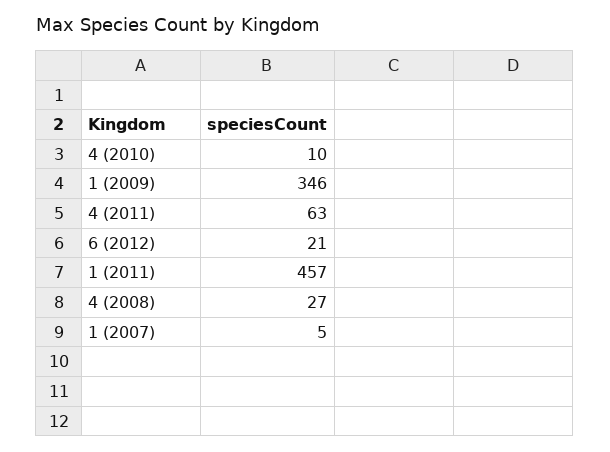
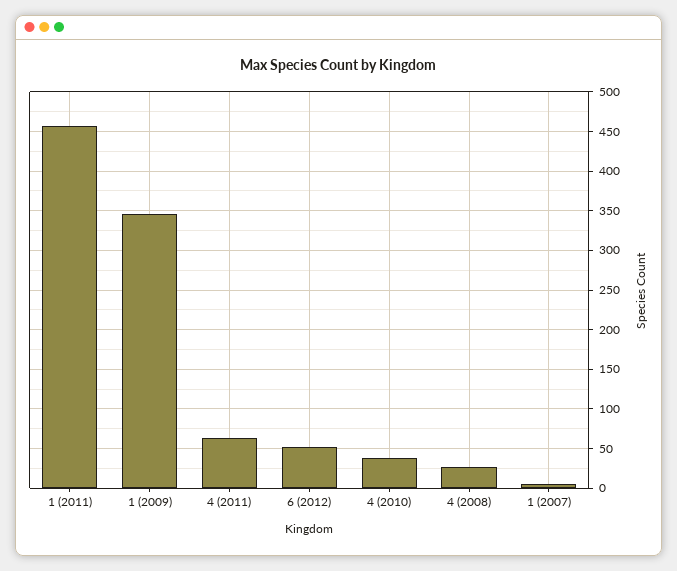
4 (2010): 10 -> 40
6 (2012): 21 -> 50

